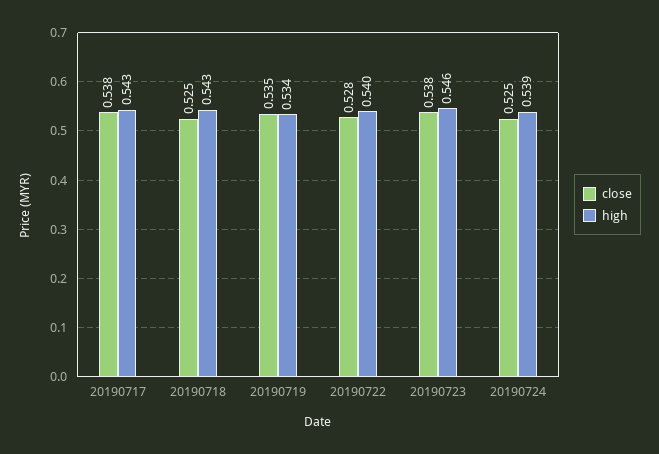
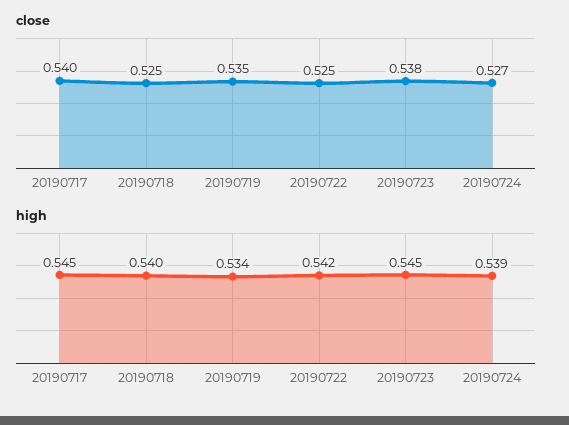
close, 20190717: 0.538 -> 0.54
high, 20190717: 0.543 -> 0.545
high, 20190718: 0.543 -> 0.54
close, 20190722: 0.528 -> 0.525
high, 20190722: 0.54 -> 0.542
high, 20190723: 0.546 -> 0.545
close, 20190724: 0.525 -> 0.527

